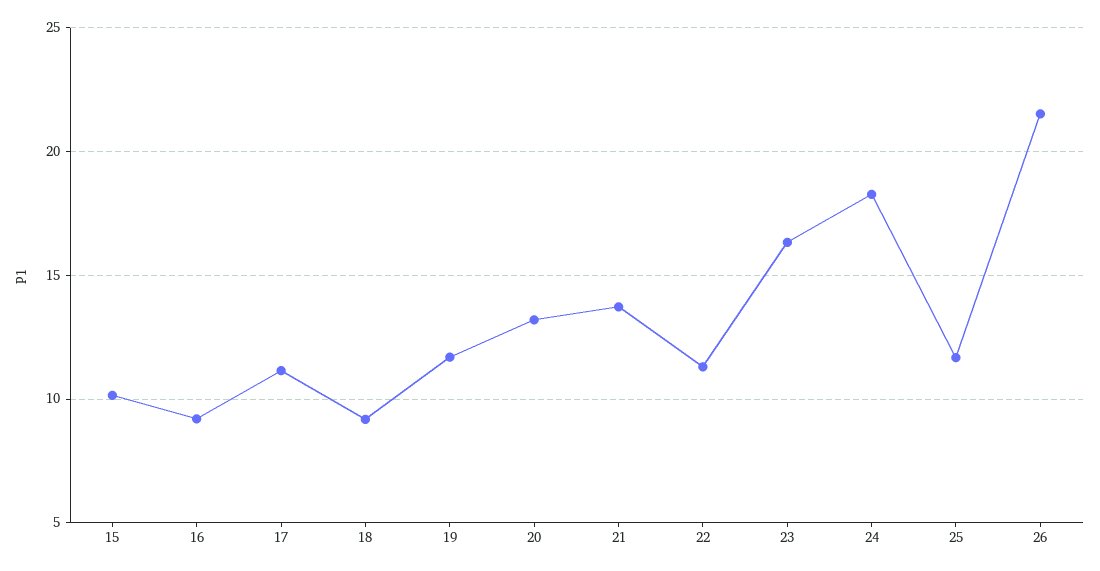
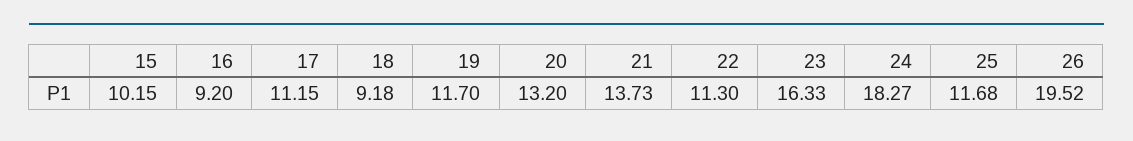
26: 21.5 -> 19.52

